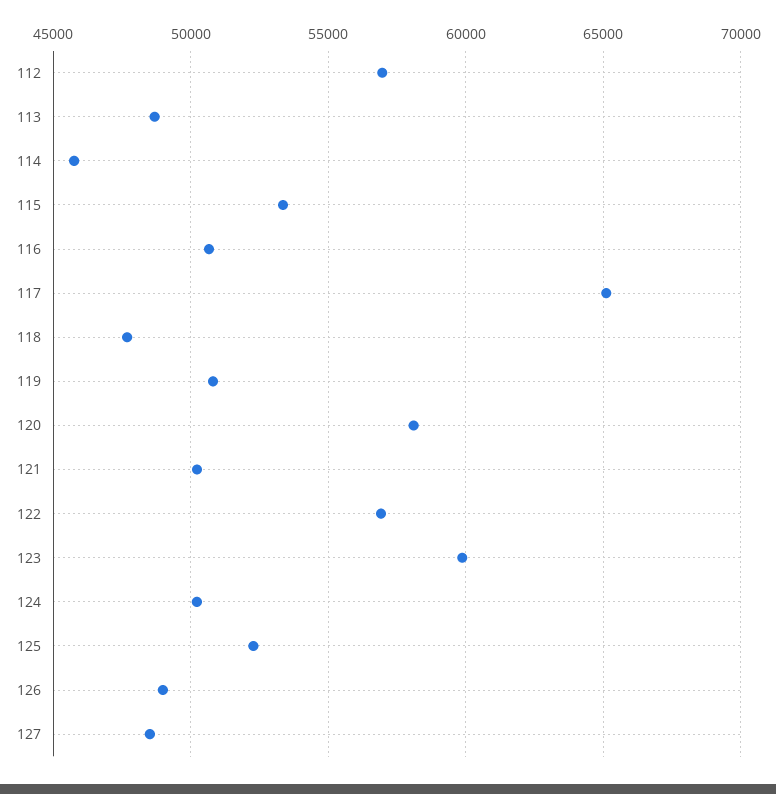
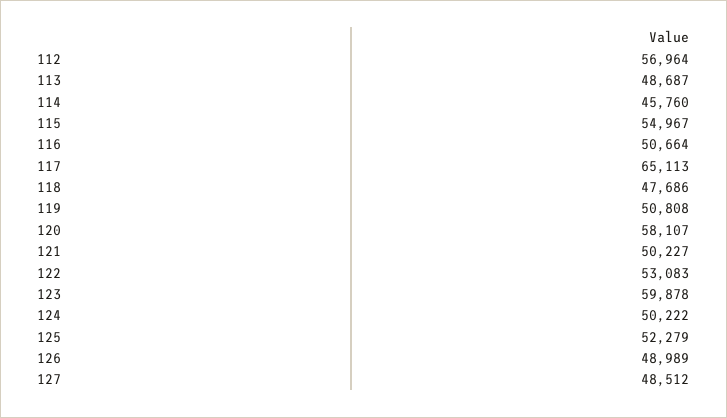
115: 53500 -> 54967
122: 57000 -> 53083

